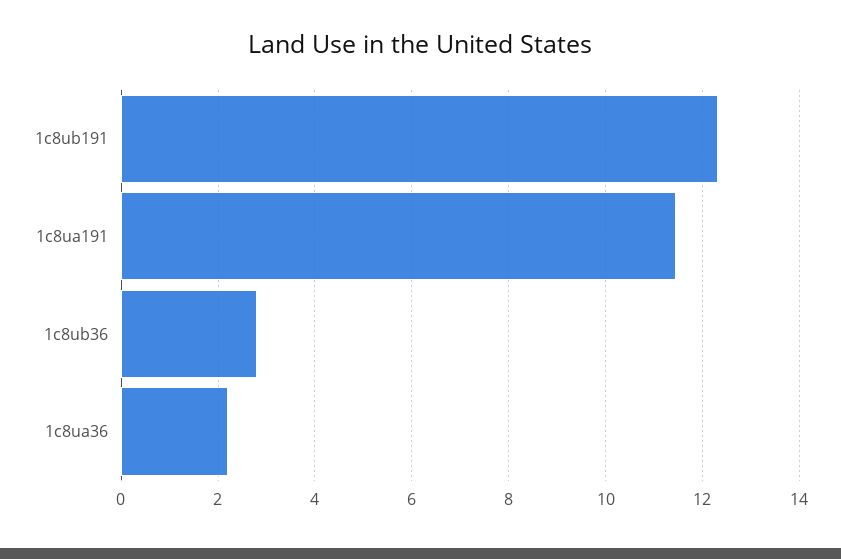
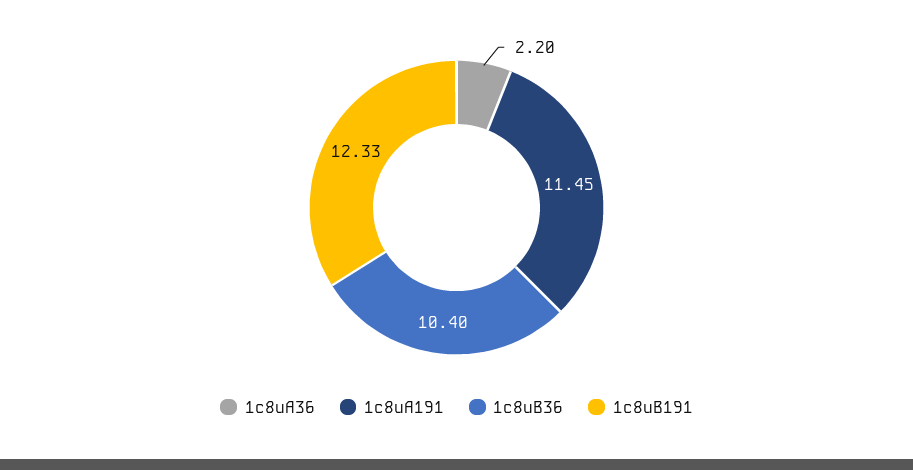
1c8ub36: 2.8 -> 10.4

